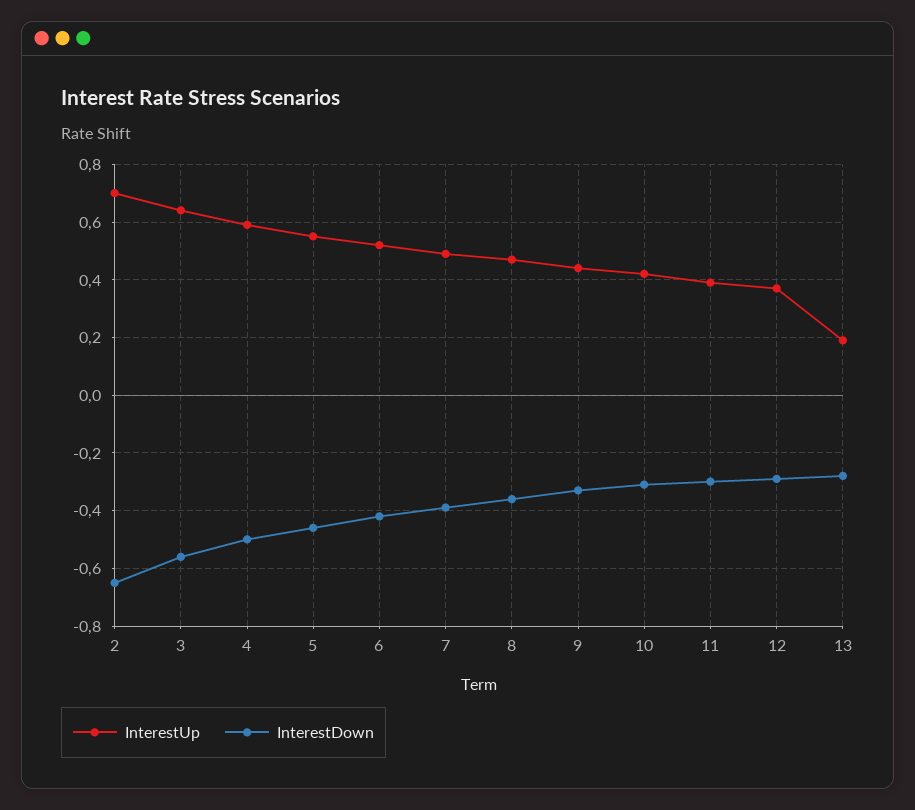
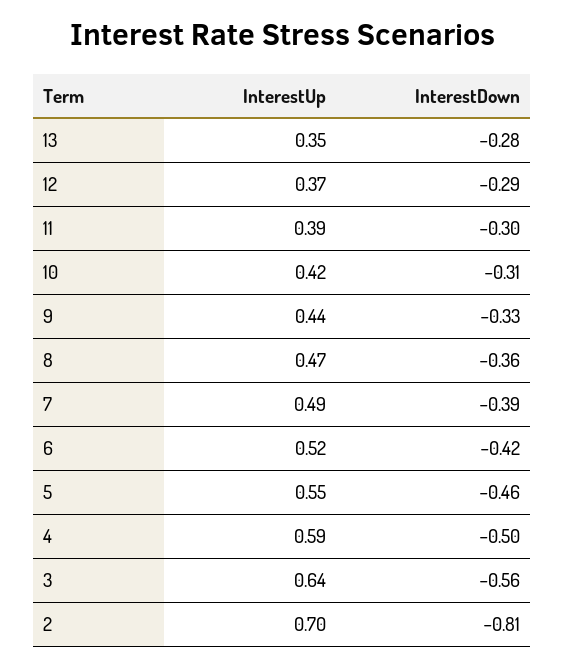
InterestDown, 2: -0.65 -> -0.81
InterestUp, 13: 0.2 -> 0.35

